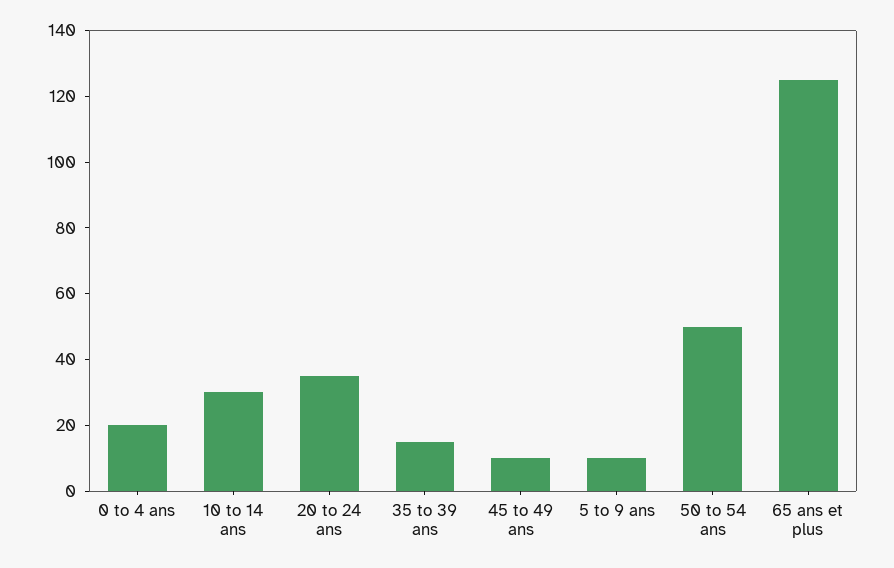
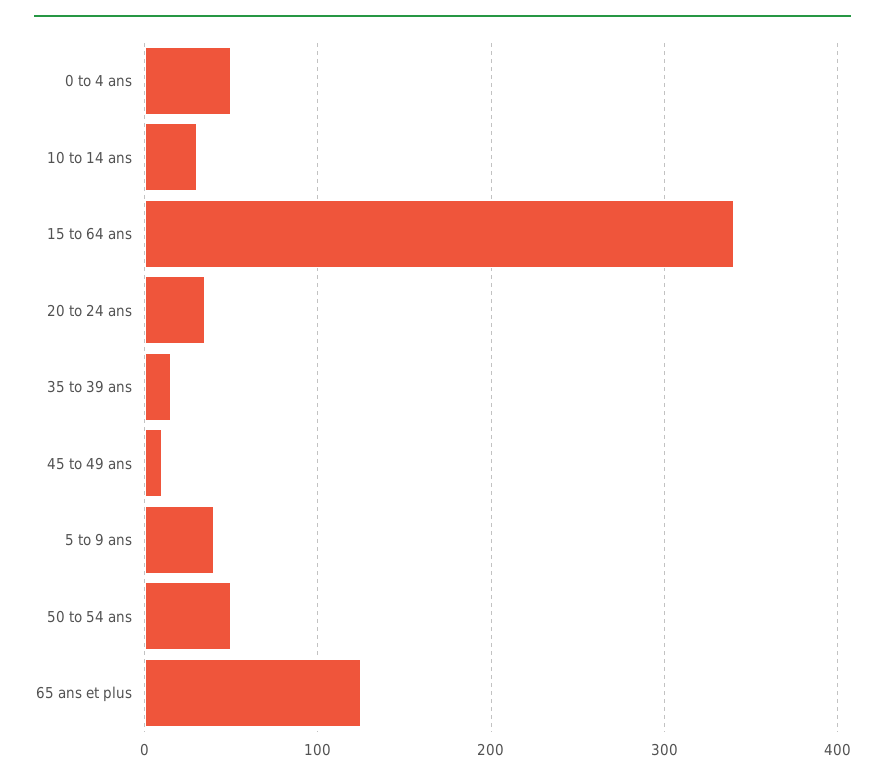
0 to 4 ans: 20 -> 50
5 to 9 ans: 10 -> 40
15 to 64 ans: none -> 340

